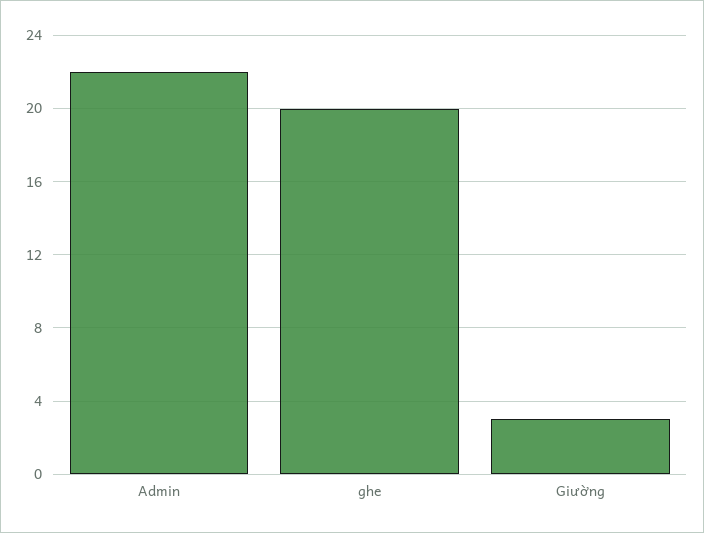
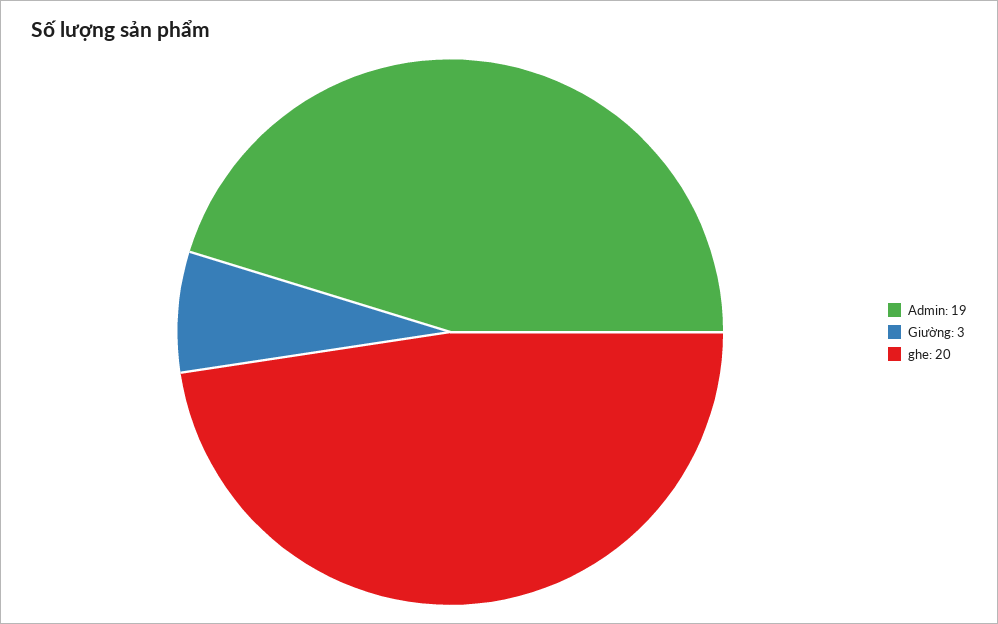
Admin: 22 -> 19

